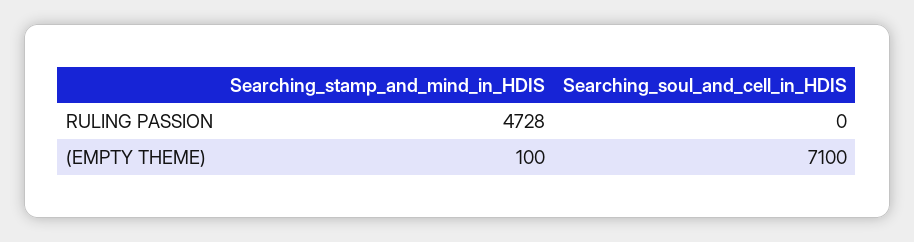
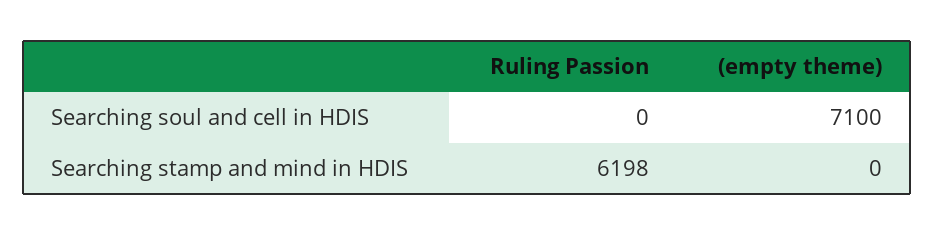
Searching_stamp_and_mind_in_HDIS, RULING PASSION: 4728 -> 6198
Searching_stamp_and_mind_in_HDIS, (EMPTY THEME): 100 -> 0

